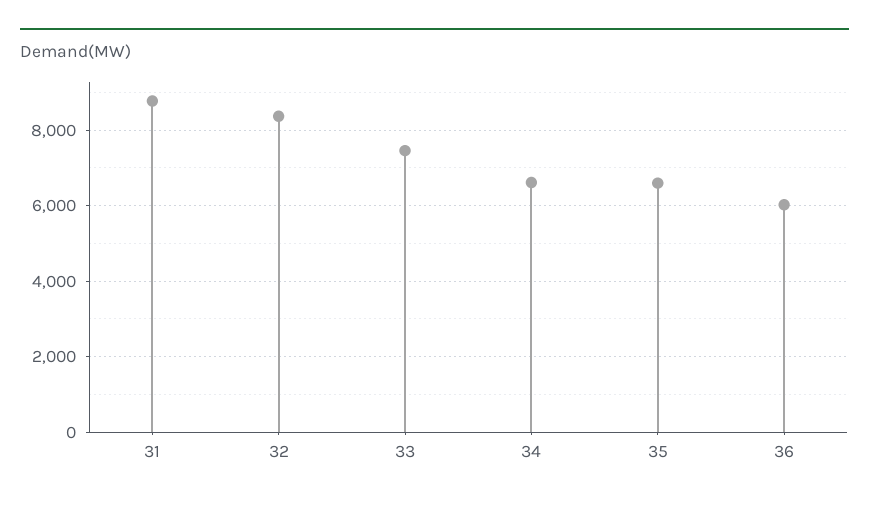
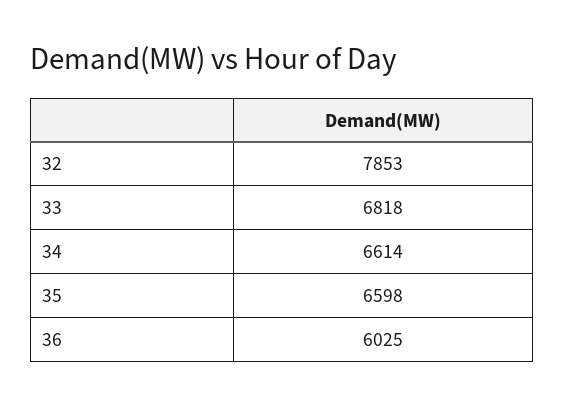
31: 8800 -> none
32: 8400 -> 7853
33: 7400 -> 6818

